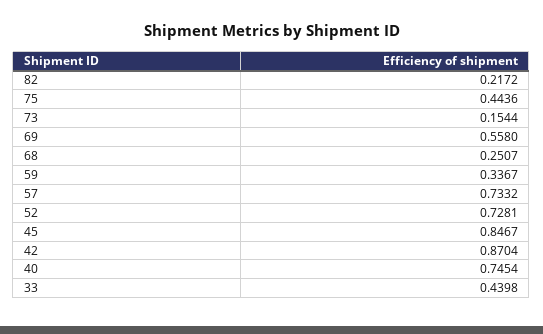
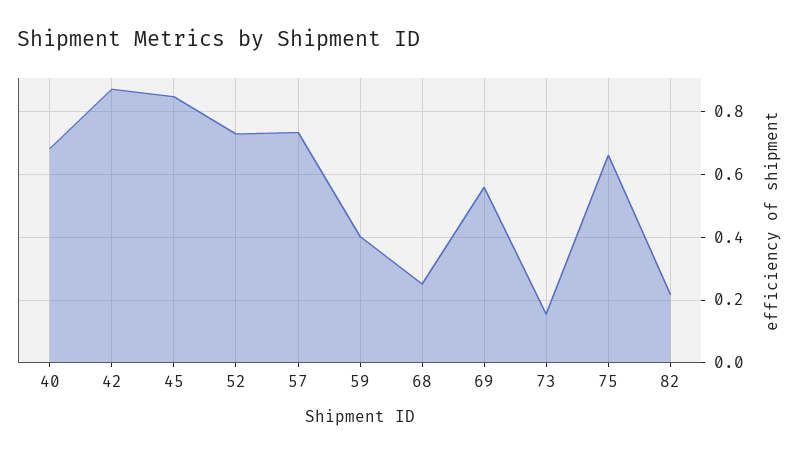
75: 0.4436 -> 0.66
59: 0.3367 -> 0.4
40: 0.7454 -> 0.68
33: 0.4398 -> none

